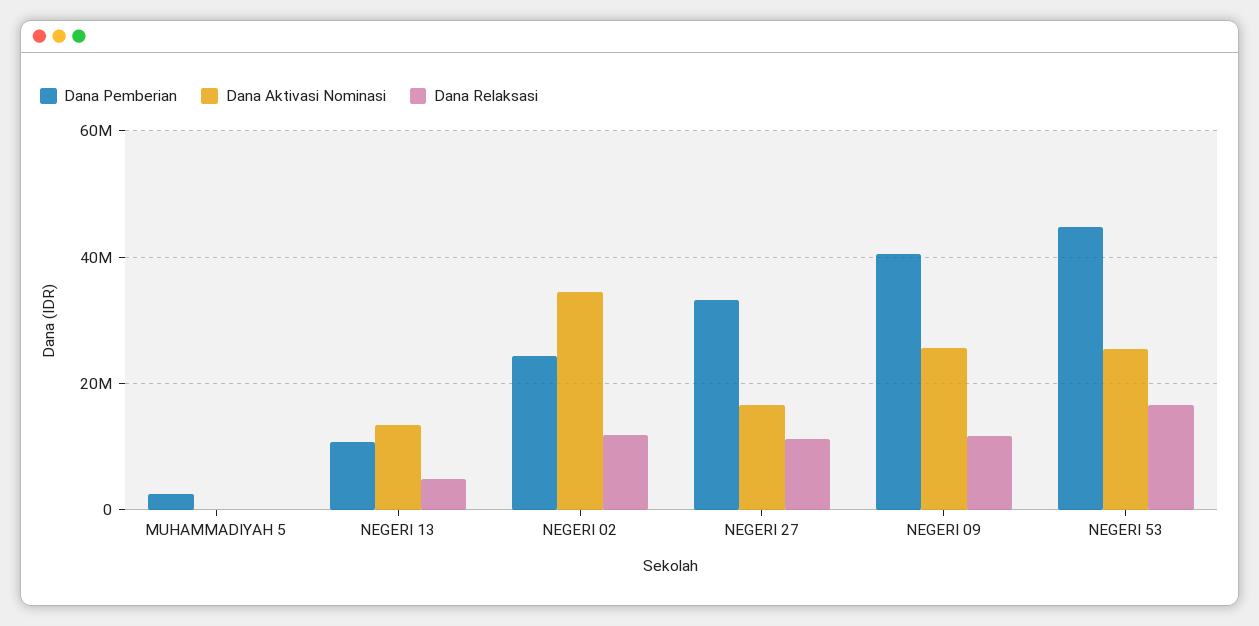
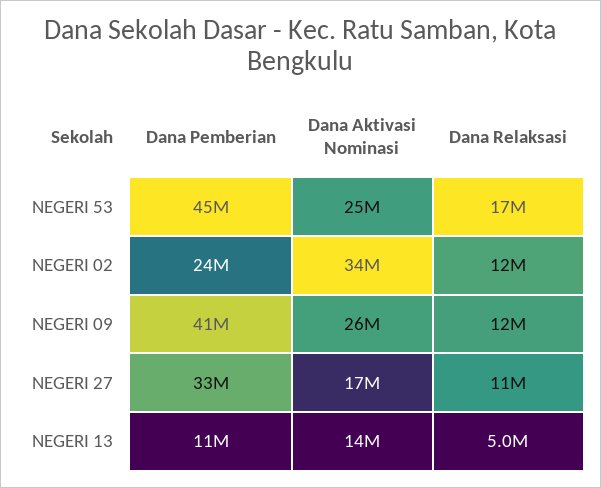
Dana Pemberian, MUHAMMADIYAH 5: 2000000 -> none
Dana Aktivasi Nominasi, MUHAMMADIYAH 5: 0 -> none
Dana Relaksasi, MUHAMMADIYAH 5: 0 -> none

